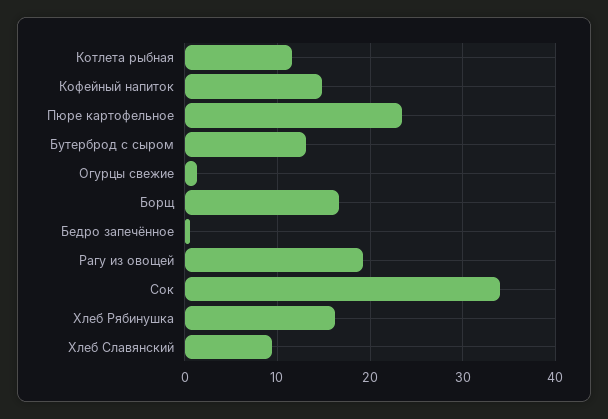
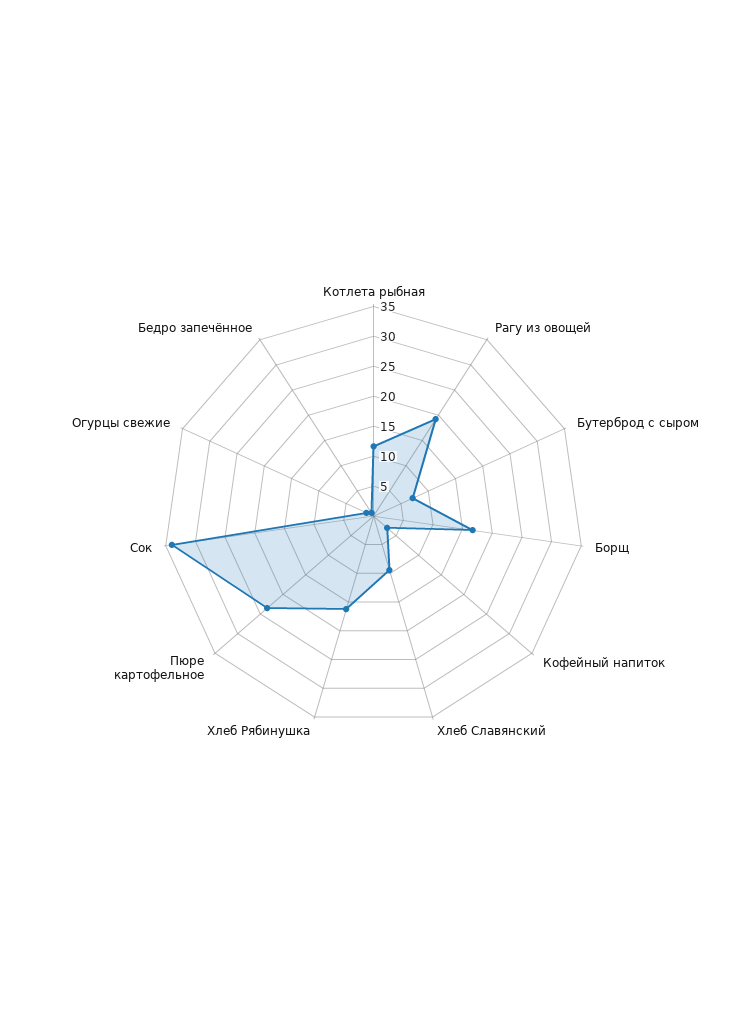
Кофейный напиток: 15 -> 2.5
Бутерброд с сыром: 13 -> 7.5

